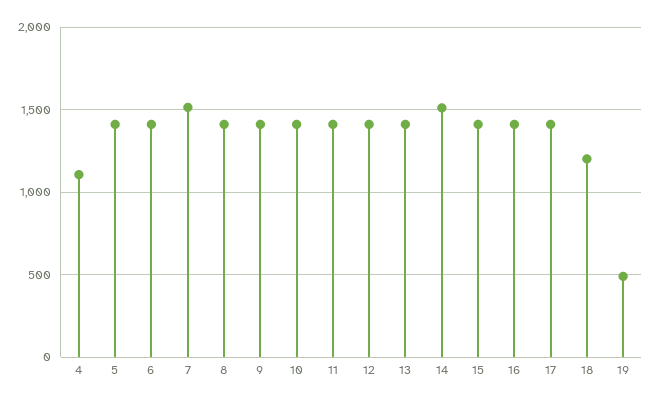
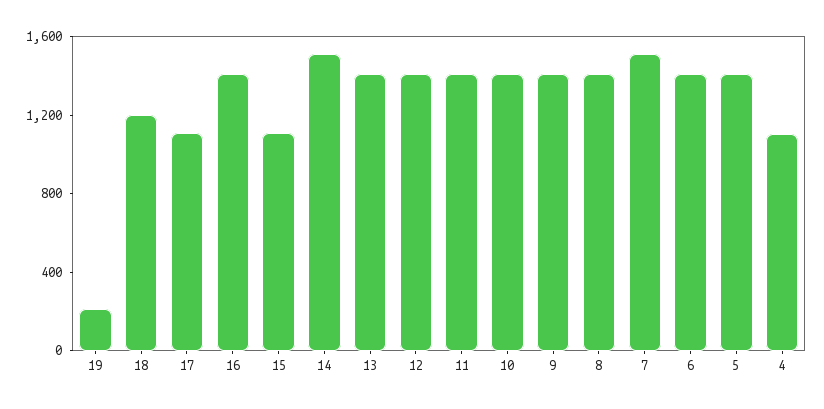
15: 1400 -> 1100
17: 1400 -> 1100
19: 500 -> 200

